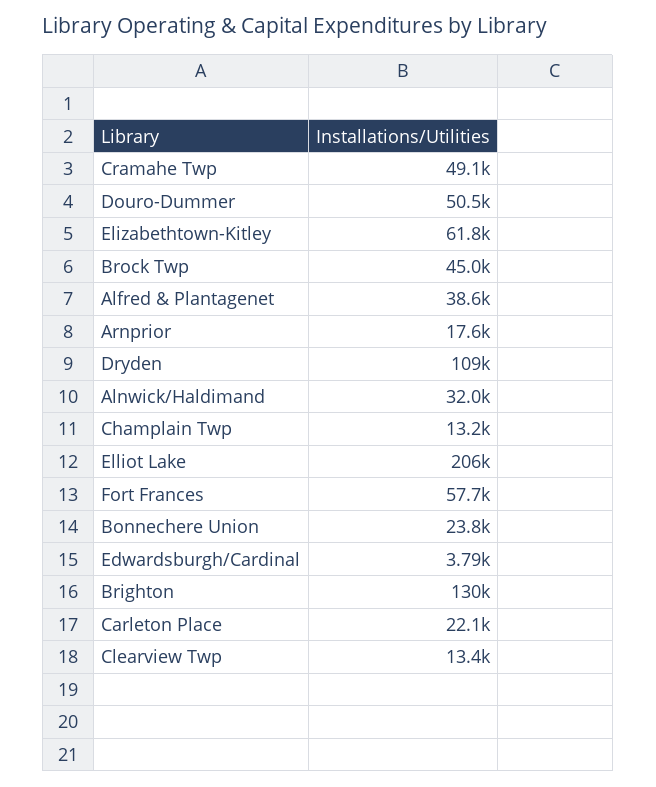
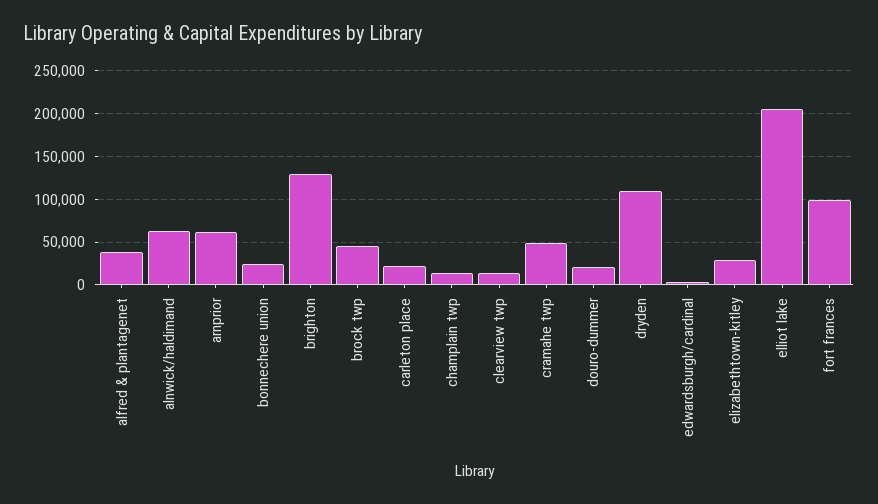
Douro-Dummer: 50500 -> 20000
Elizabethtown-Kitley: 61800 -> 30000
Arnprior: 17600 -> 60000
Alnwick/Haldimand: 32000 -> 60000
Fort Frances: 57700 -> 100000

